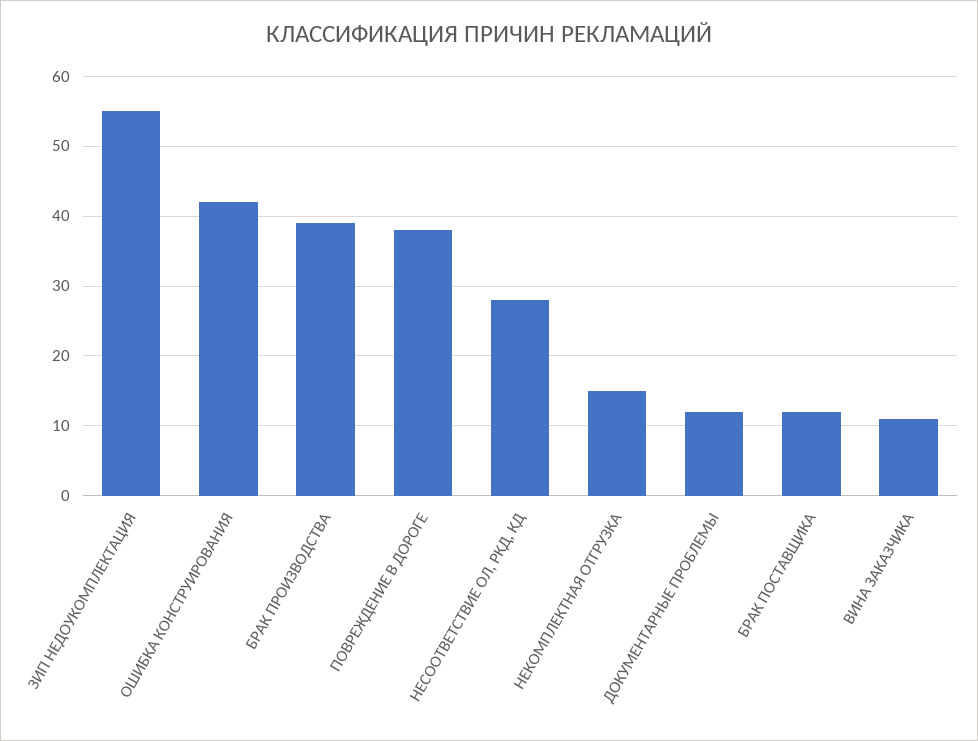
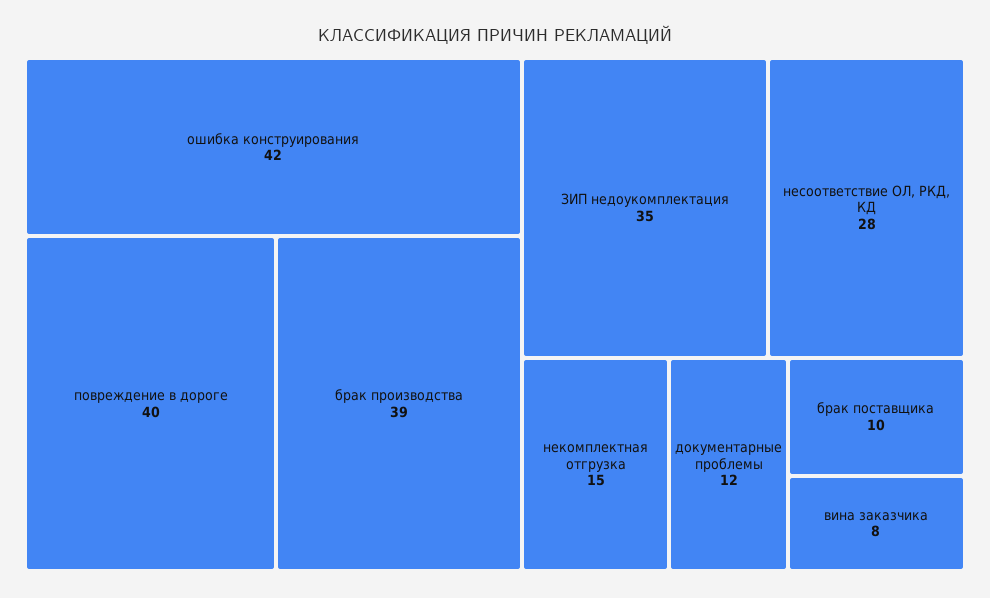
ЗИП НЕДОУКОМПЛЕКТАЦИЯ: 55 -> 35
ПОВРЕЖДЕНИЕ В ДОРОГЕ: 38 -> 40
БРАК ПОСТАВЩИКА: 12 -> 10
ВИНА ЗАКАЗЧИКА: 11 -> 8

